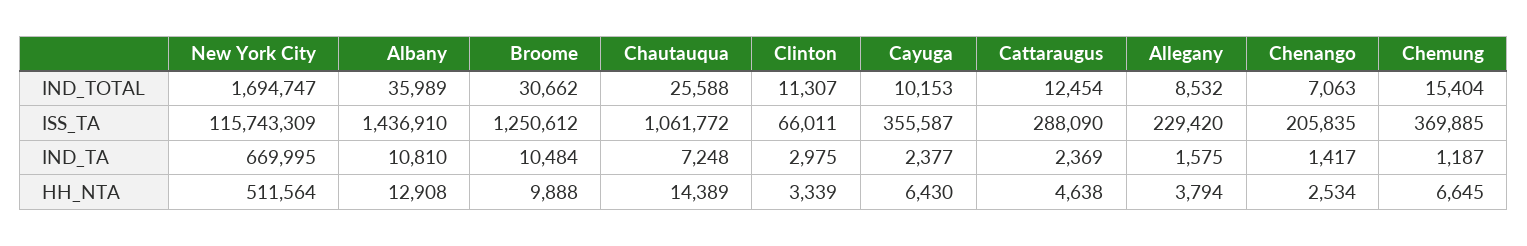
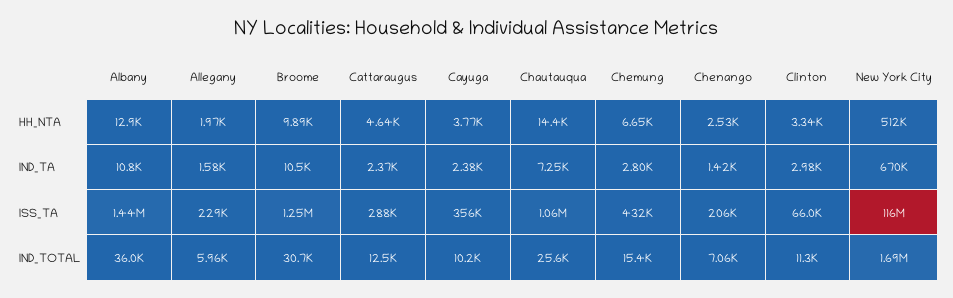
Allegany, IND_TOTAL: 8532 -> 5960
Chemung, ISS_TA: 369885 -> 432000
Chemung, IND_TA: 1187 -> 2800
Cayuga, HH_NTA: 6430 -> 3770
Allegany, HH_NTA: 3794 -> 1970

